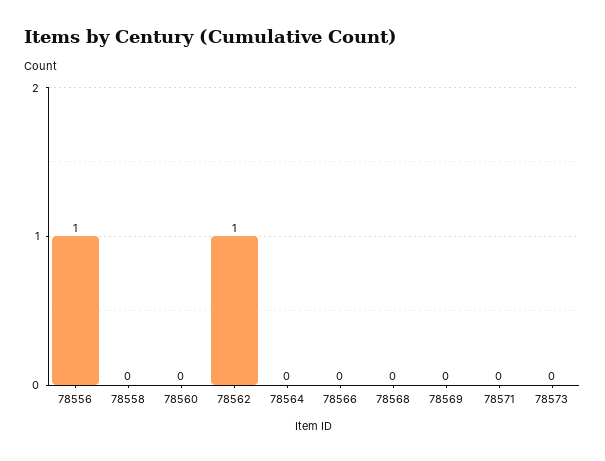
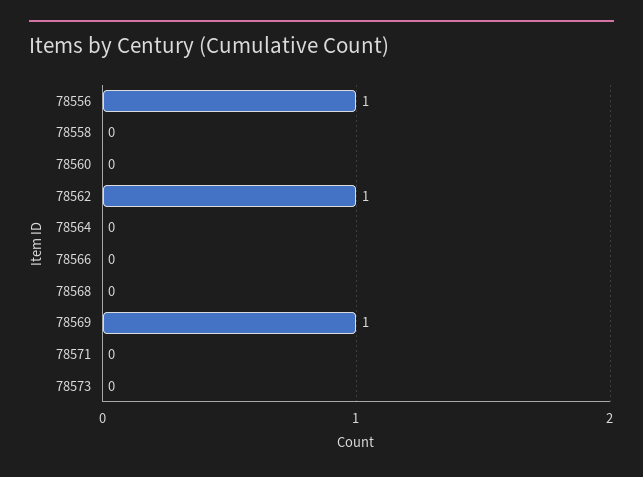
78569: 0 -> 1

